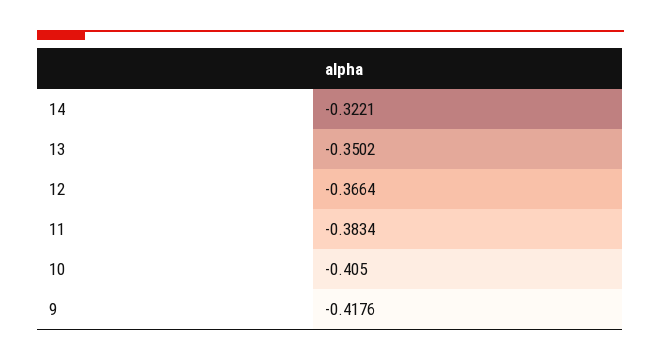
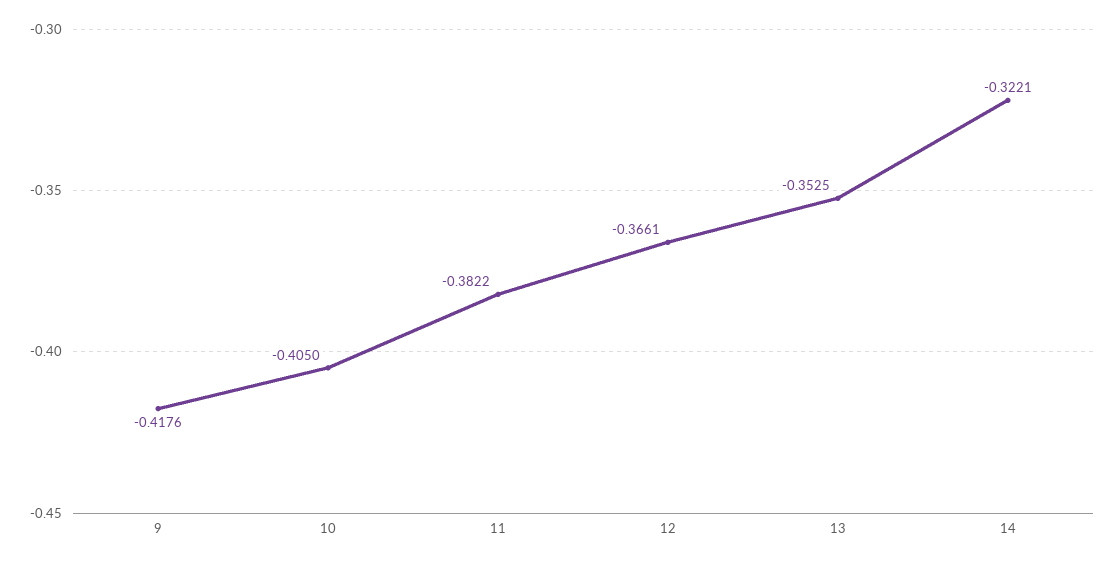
13: -0.3502 -> -0.3525
12: -0.3664 -> -0.3661
11: -0.3834 -> -0.3822

